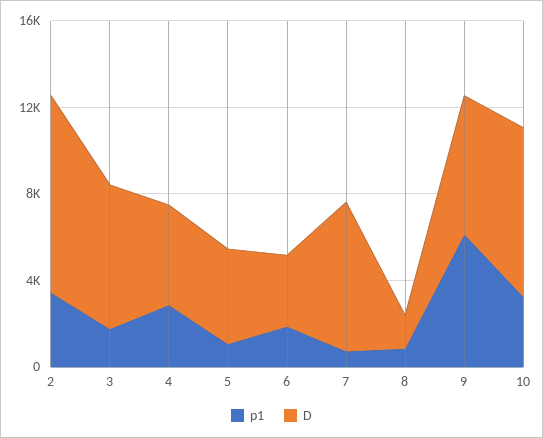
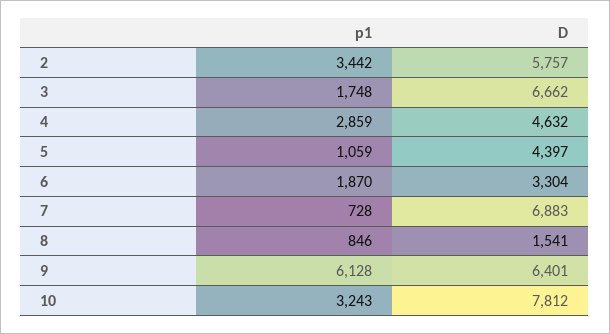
D, 2: 9000 -> 5757

